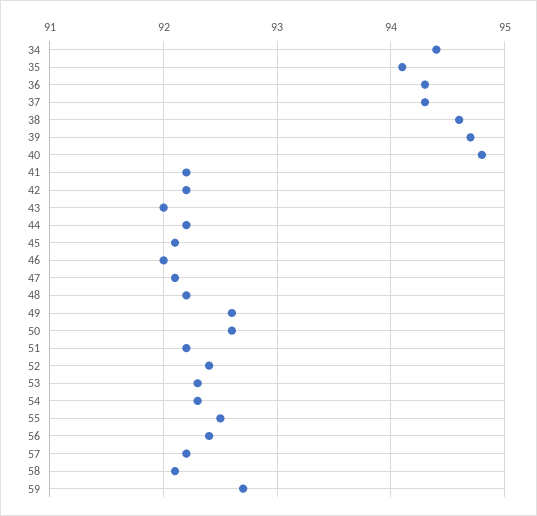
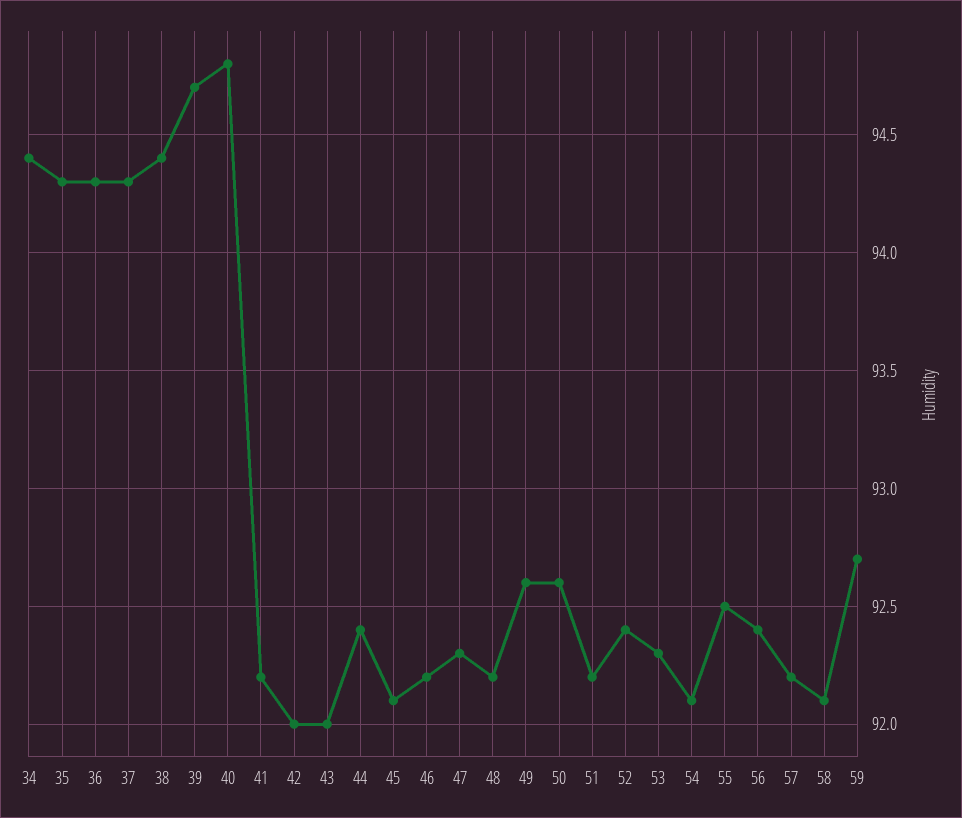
35: 94.1 -> 94.3
38: 94.6 -> 94.4
42: 92.2 -> 92
44: 92.2 -> 92.4
46: 92 -> 92.2
47: 92.1 -> 92.3
54: 92.3 -> 92.1

